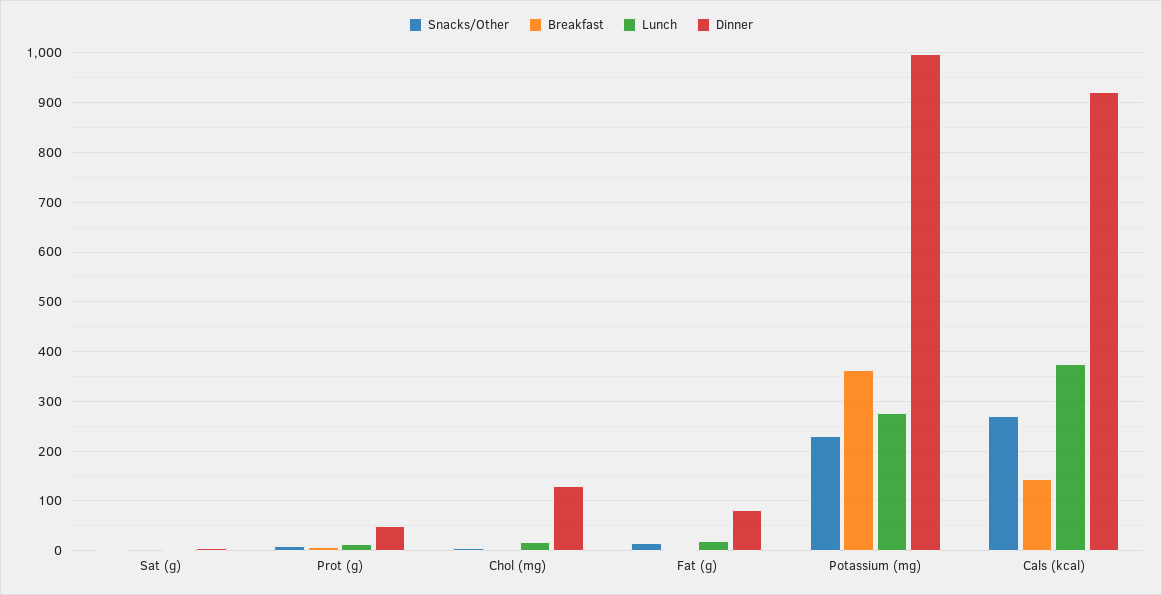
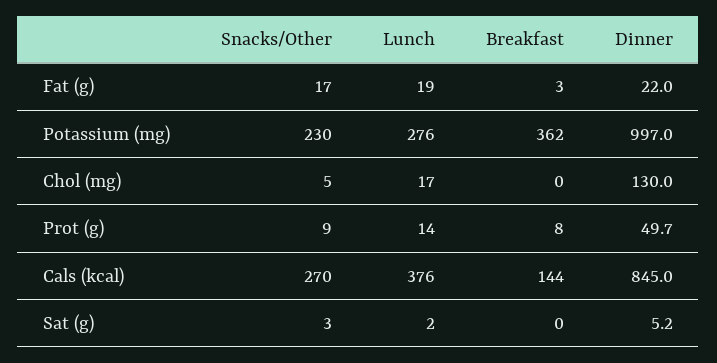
Dinner, Fat (g): 80 -> 22
Dinner, Cals (kcal): 920 -> 845

